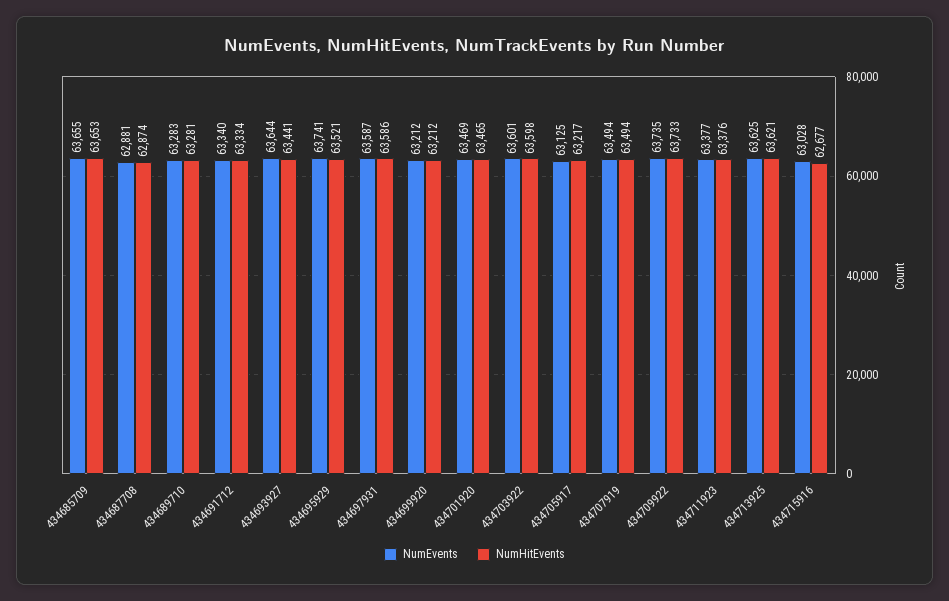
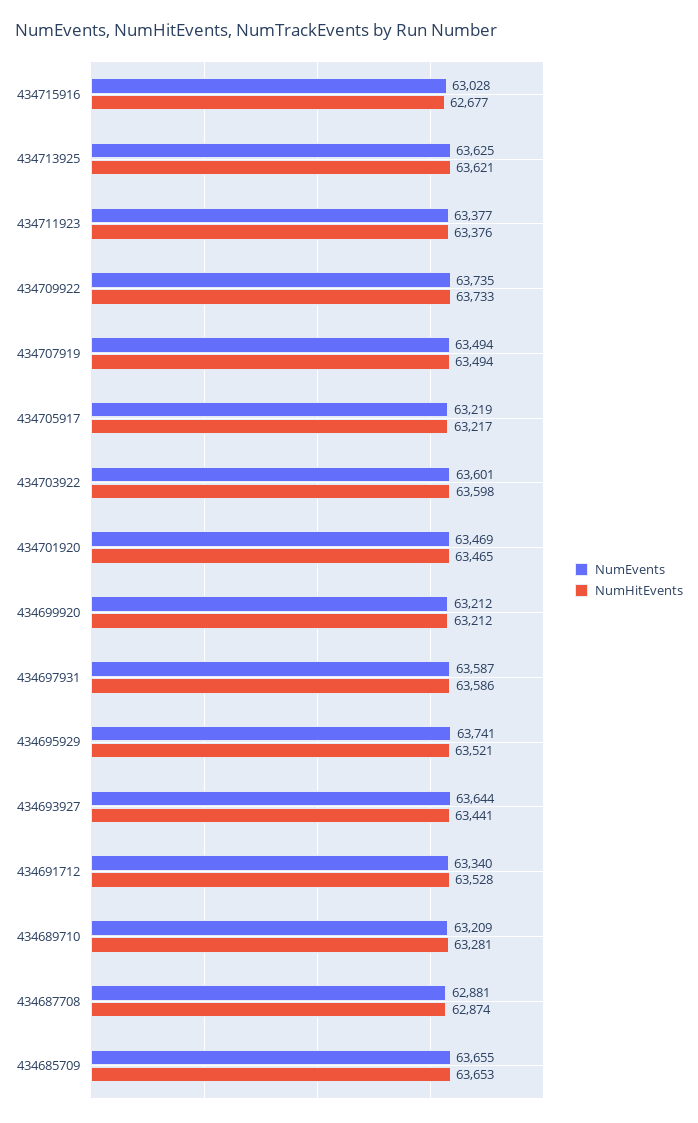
NumEvents, 434689710: 63283 -> 63209
NumHitEvents, 434691712: 63334 -> 63528
NumEvents, 434705917: 63125 -> 63219

